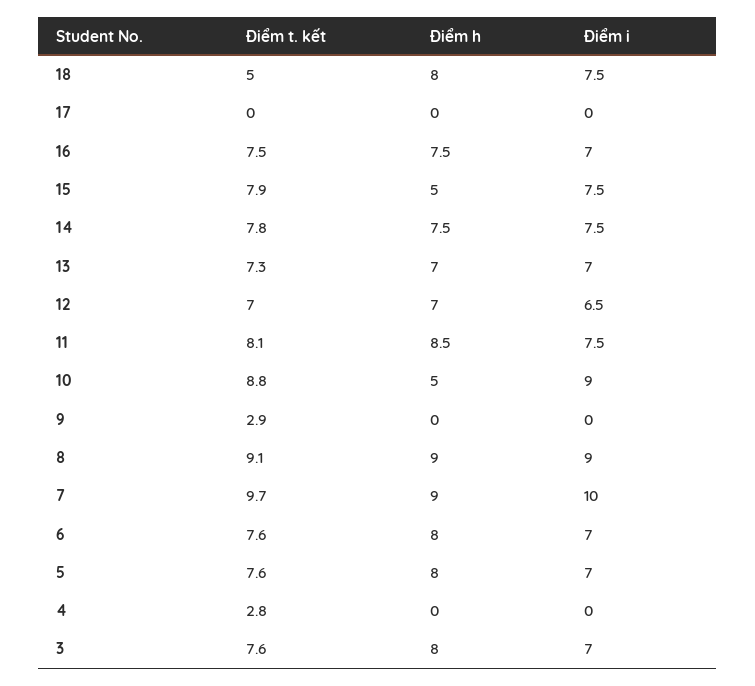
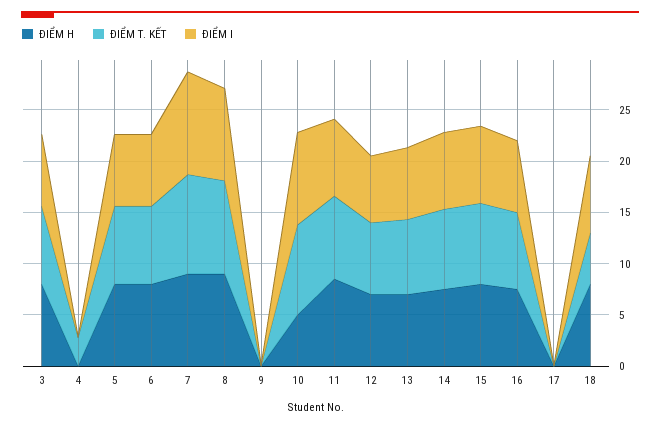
Điểm h, 15: 5 -> 8
Điểm t. kết, 9: 2.9 -> 0

